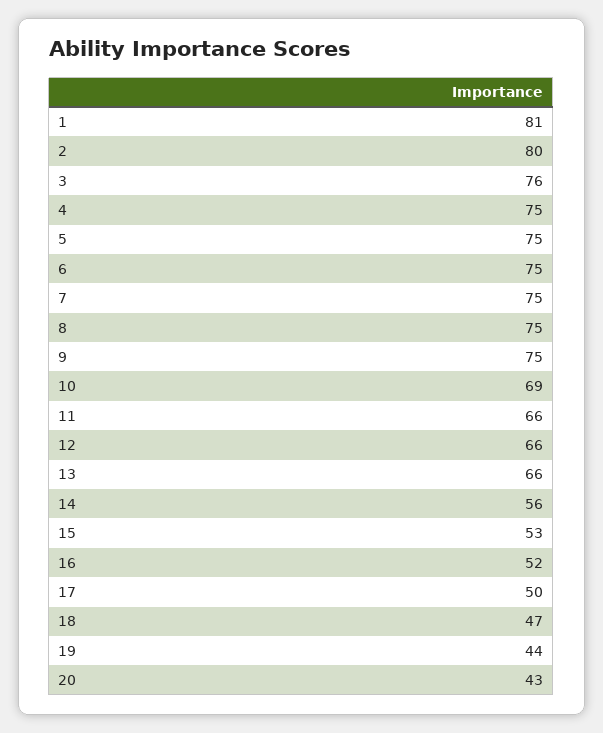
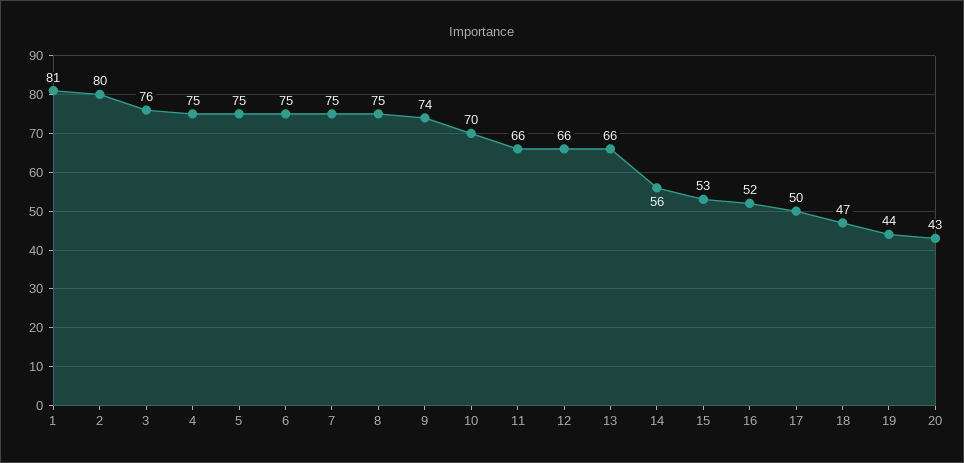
9: 75 -> 74
10: 69 -> 70

